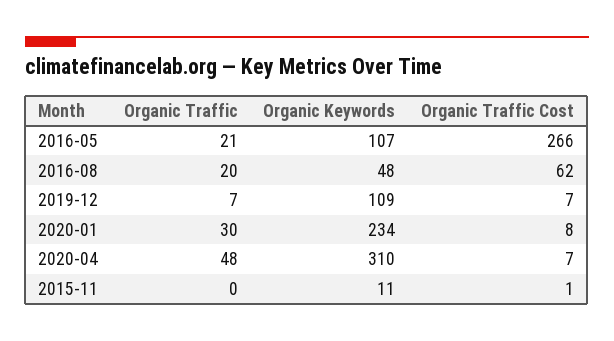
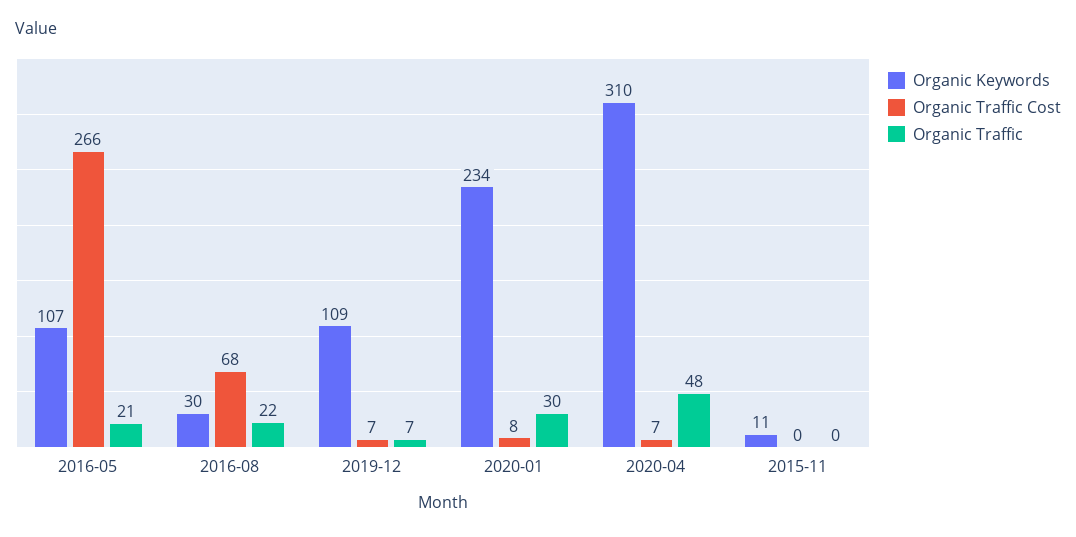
Organic Traffic, 2016-08: 20 -> 22
Organic Keywords, 2016-08: 48 -> 30
Organic Traffic Cost, 2016-08: 62 -> 68
Organic Traffic Cost, 2015-11: 1 -> 0

